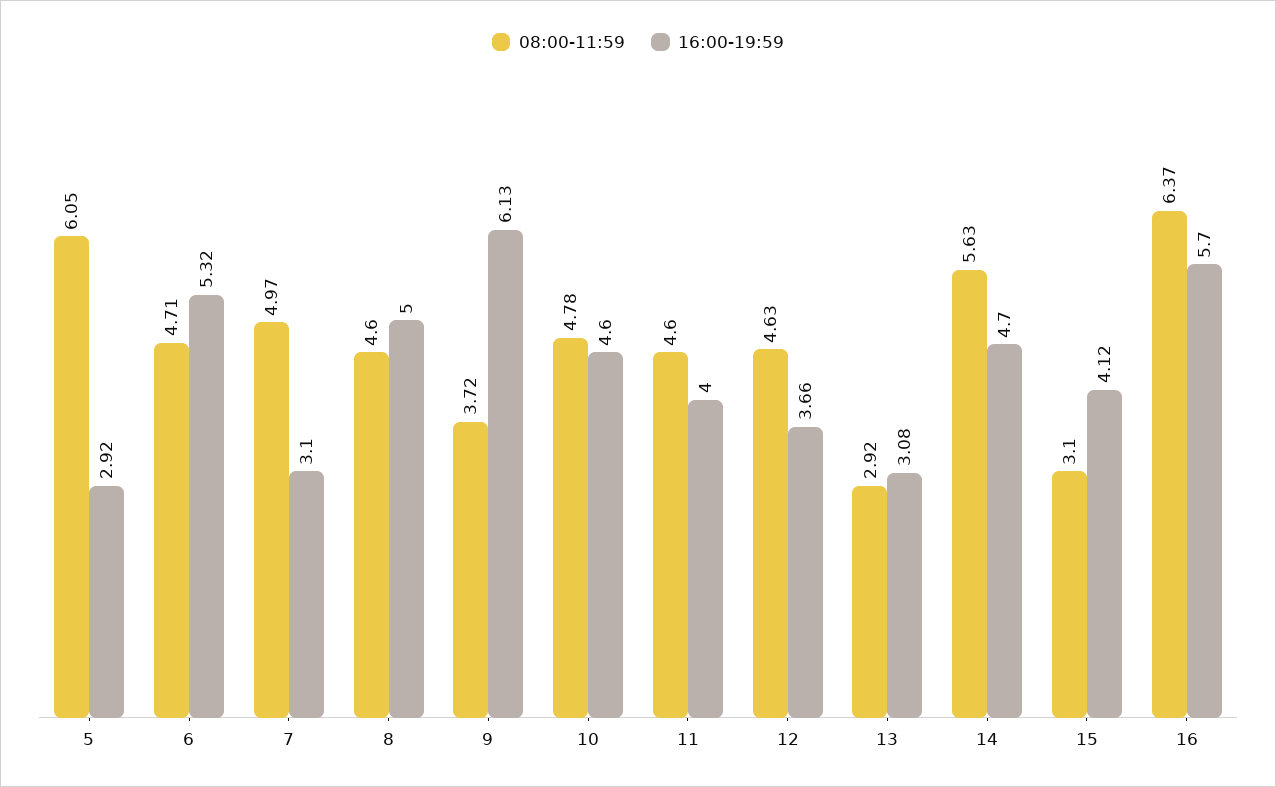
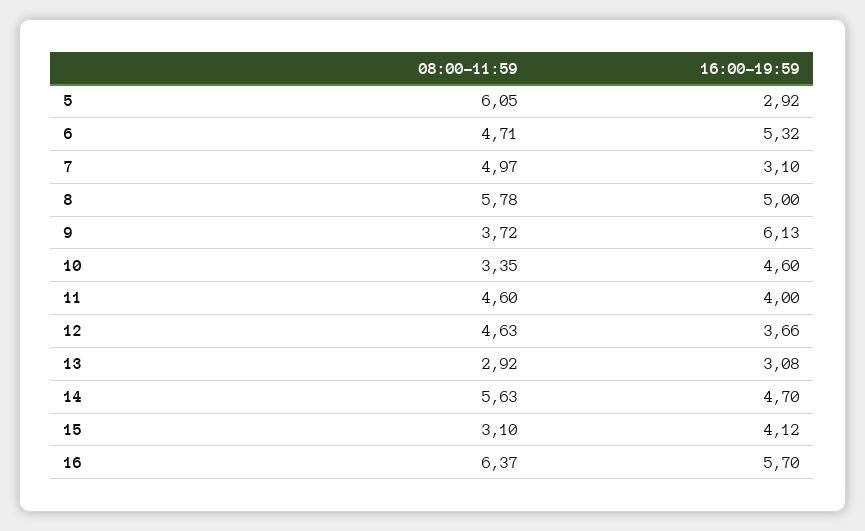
08:00-11:59, 8: 4.6 -> 5.78
08:00-11:59, 10: 4.78 -> 3.35

